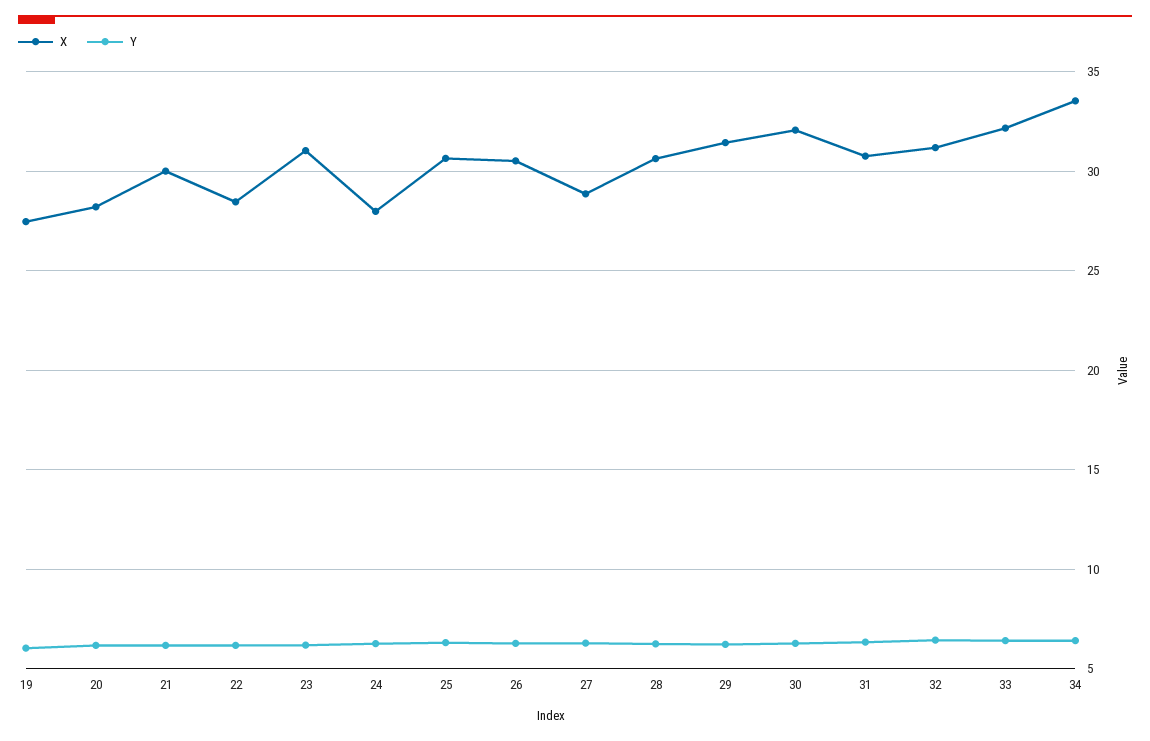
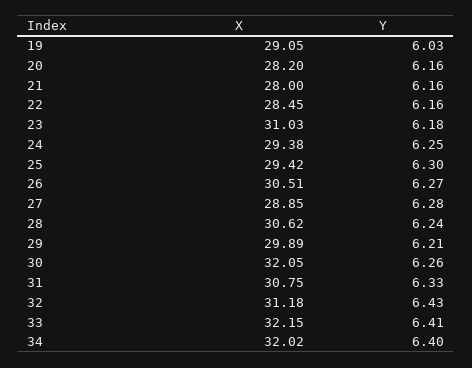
X, 19: 27.5 -> 29.05
X, 21: 30 -> 28
X, 24: 28 -> 29.38
X, 25: 30.5 -> 29.42
X, 29: 31.5 -> 29.89
X, 34: 33.5 -> 32.02

